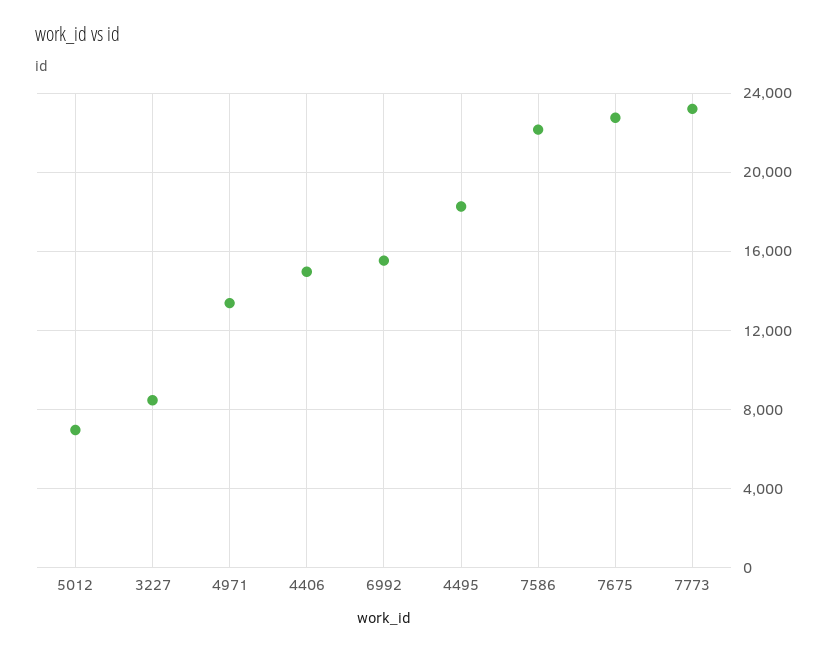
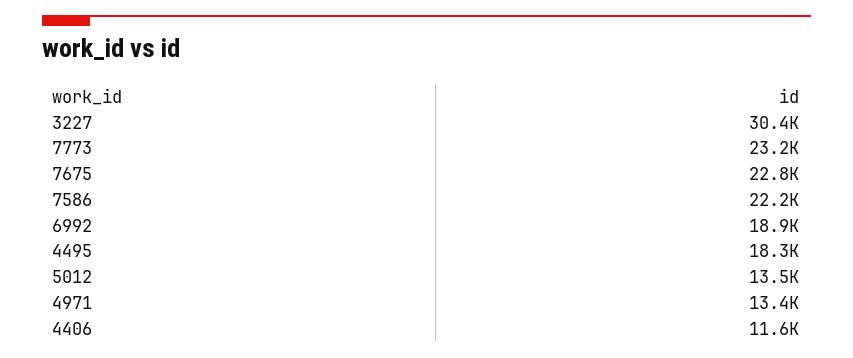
5012: 7000 -> 13500
3227: 8500 -> 30400
4406: 15000 -> 11600
6992: 15500 -> 18900

